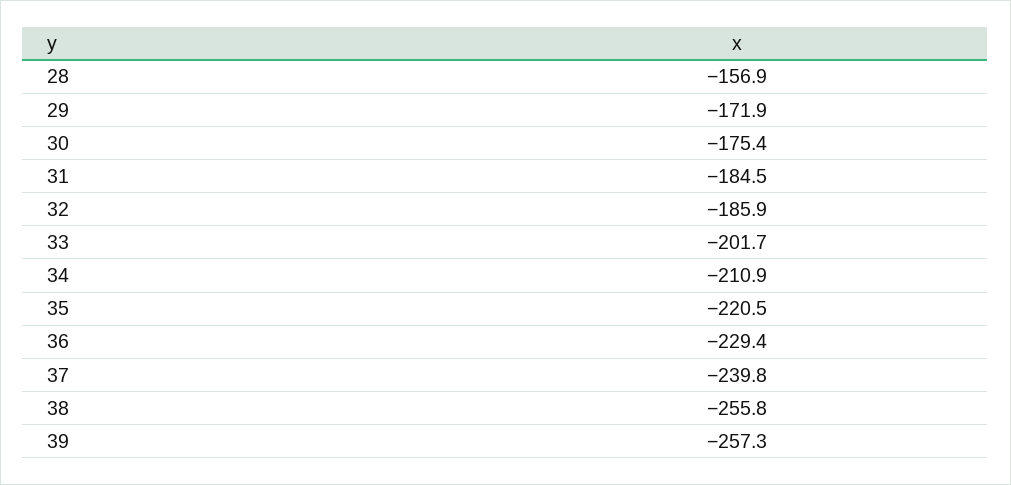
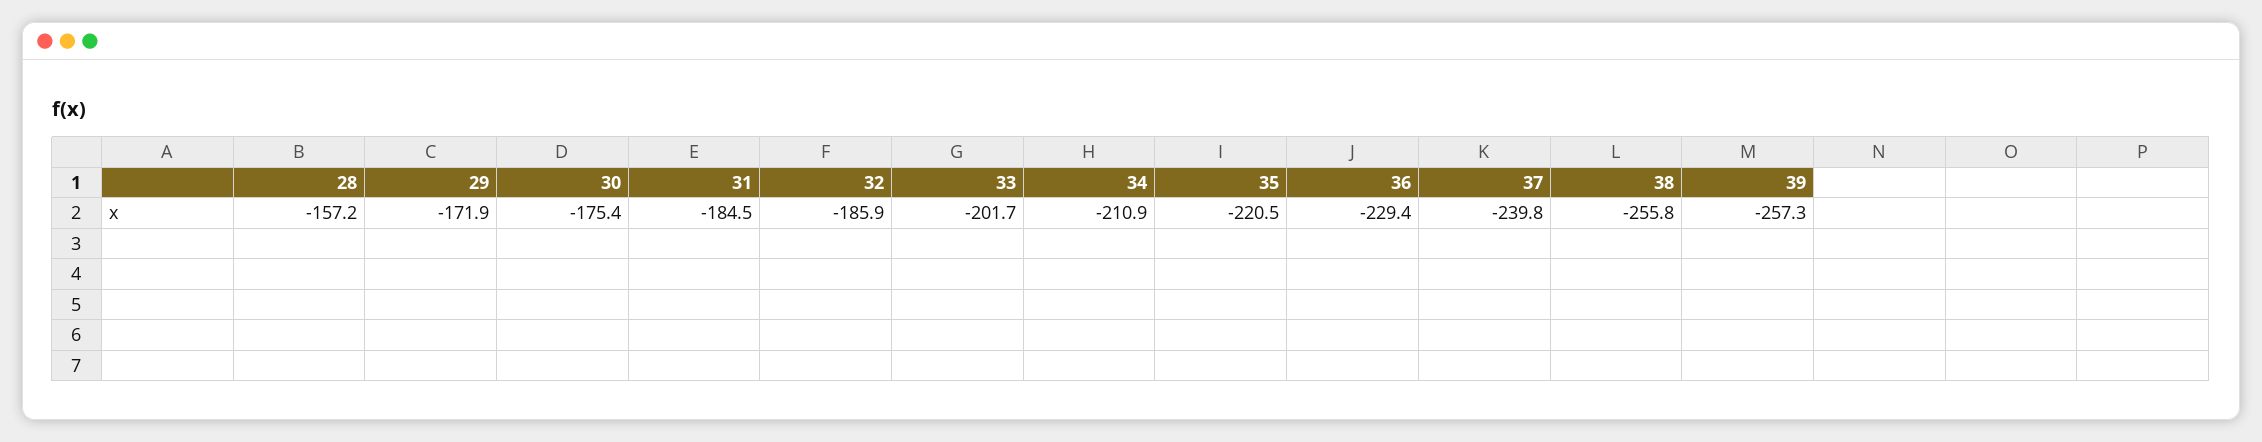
28: -156.9 -> -157.2

